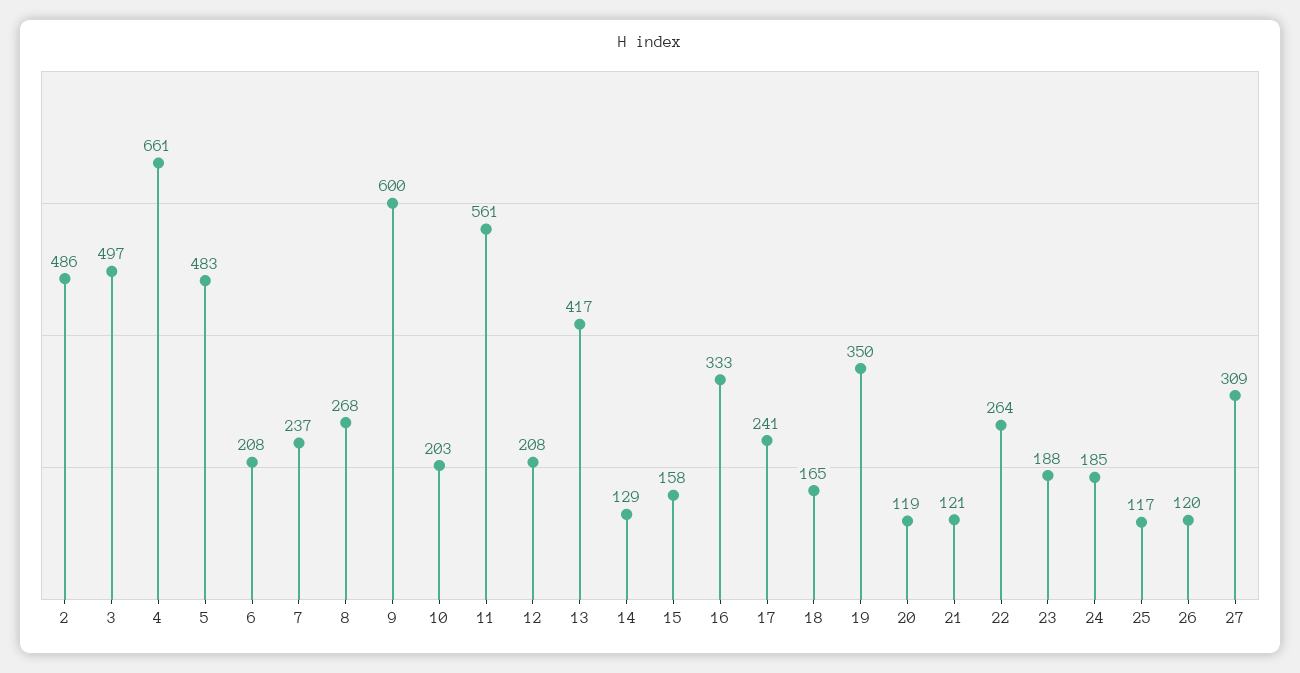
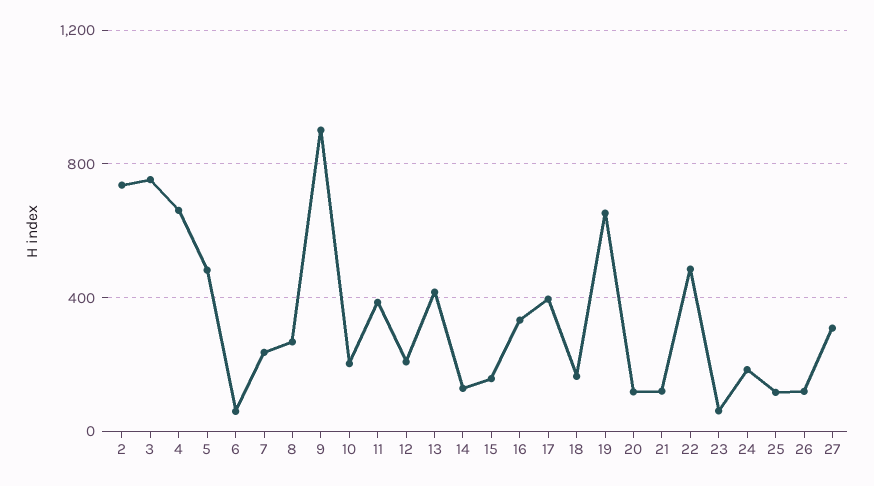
2: 486 -> 750
3: 497 -> 750
6: 208 -> 50
9: 600 -> 900
11: 561 -> 400
17: 241 -> 400
19: 350 -> 650
22: 264 -> 500
23: 188 -> 50

